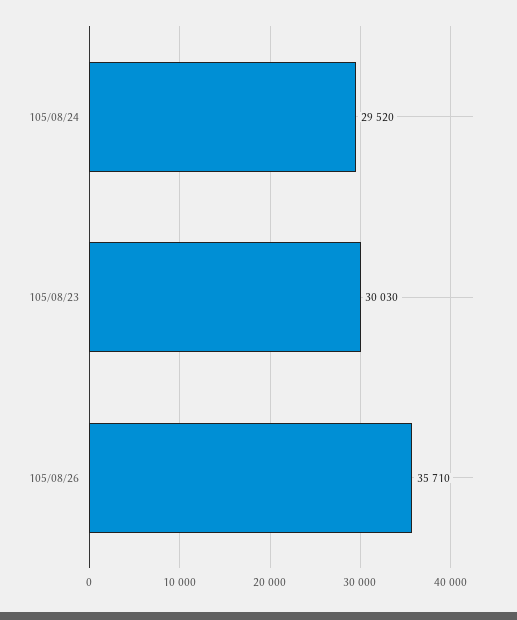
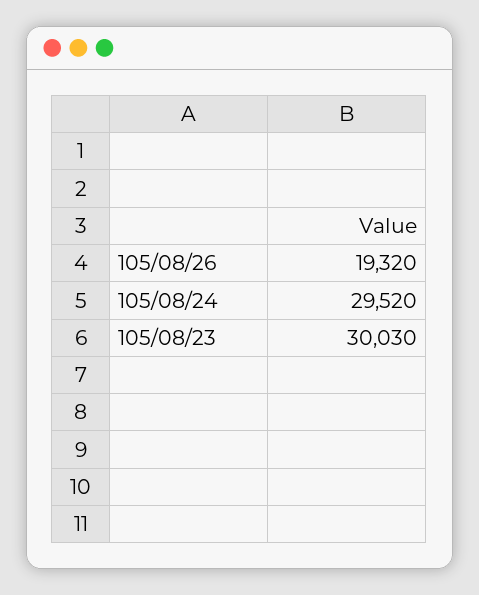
105/08/26: 35710 -> 19320

